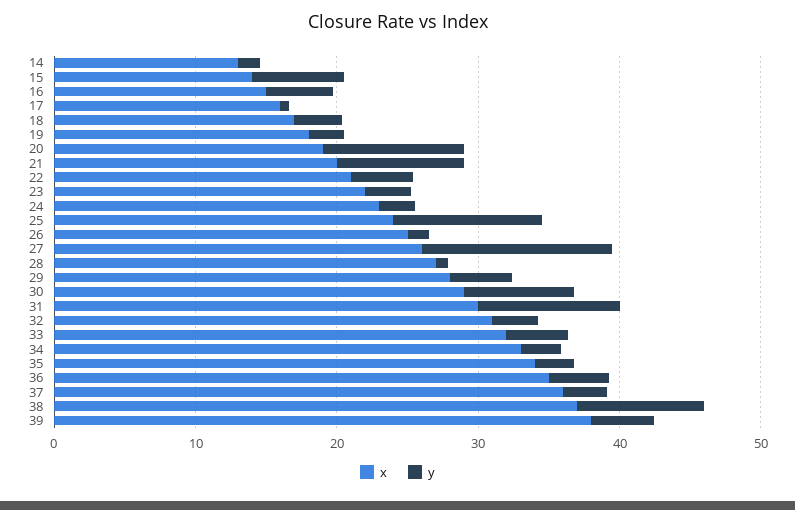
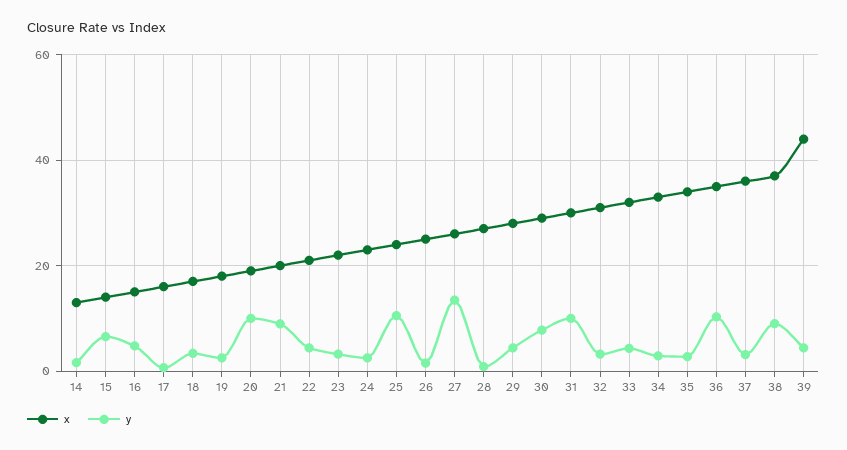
y, 36: 4 -> 10
x, 39: 38 -> 44

